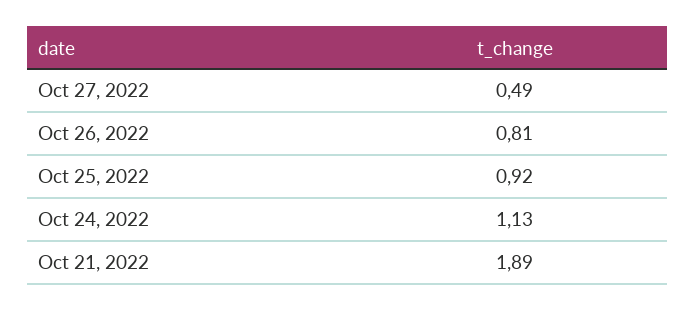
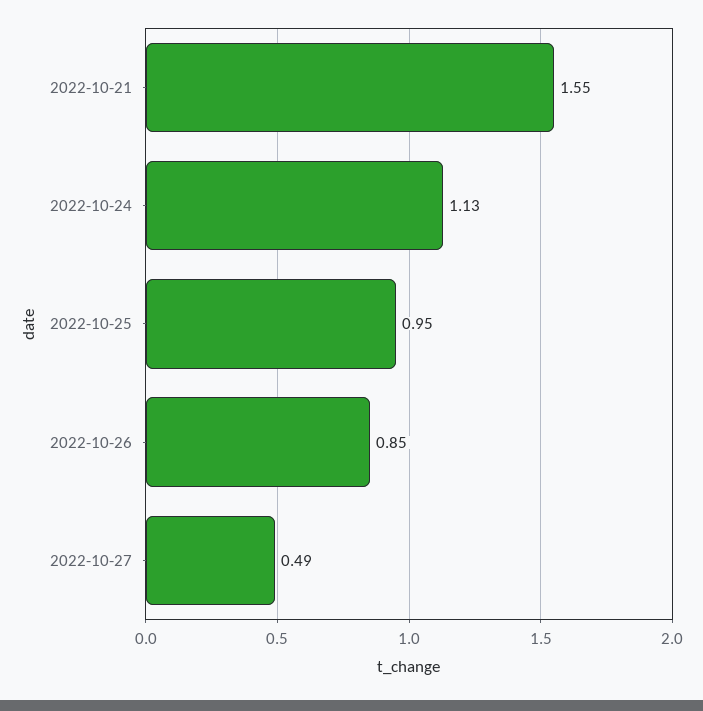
Oct 26, 2022: 0.81 -> 0.85
Oct 25, 2022: 0.92 -> 0.95
Oct 21, 2022: 1.89 -> 1.55

